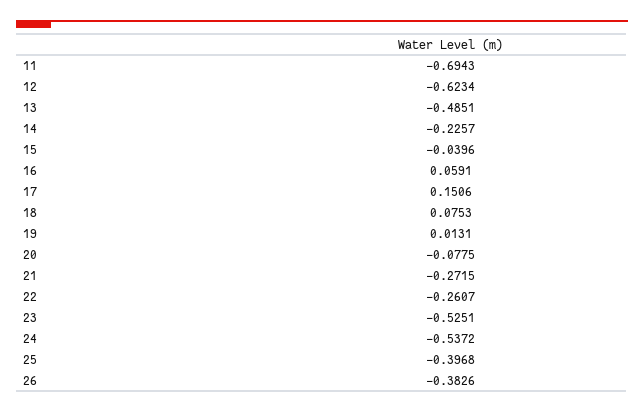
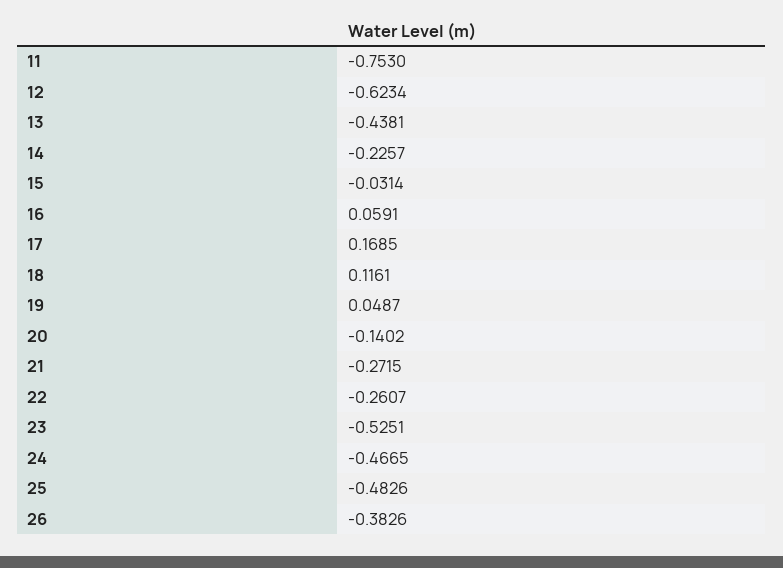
11: -0.6943 -> -0.753
13: -0.4851 -> -0.4381
15: -0.0396 -> -0.0314
17: 0.1506 -> 0.1685
18: 0.0753 -> 0.1161
19: 0.0131 -> 0.0487
20: -0.0775 -> -0.1402
24: -0.5372 -> -0.4665
25: -0.3968 -> -0.4826

